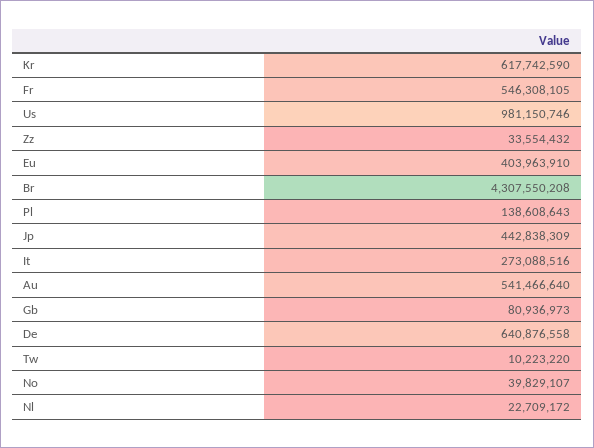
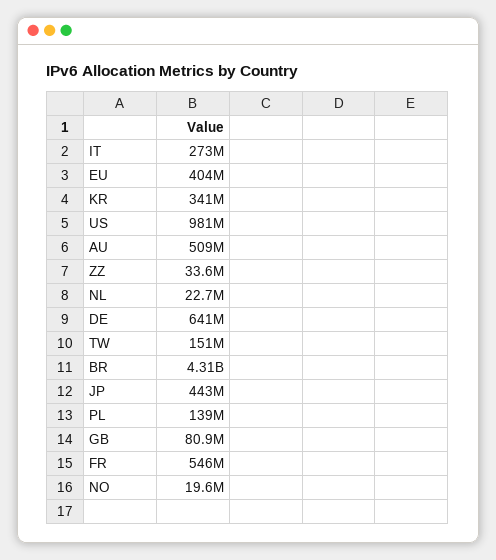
Kr: 617742590 -> 341000000
Au: 541466640 -> 509000000
Tw: 10223220 -> 151000000
No: 39829107 -> 19600000

